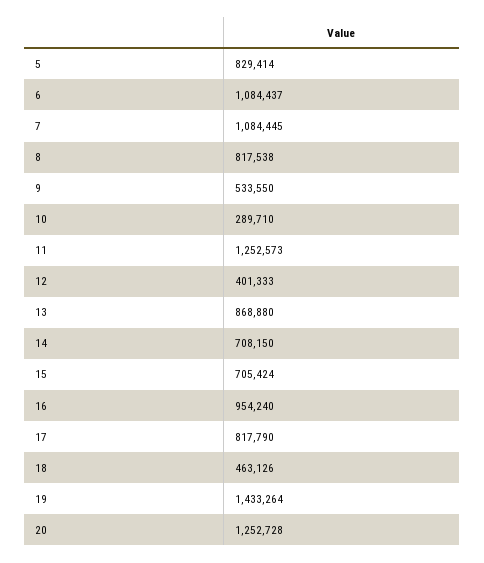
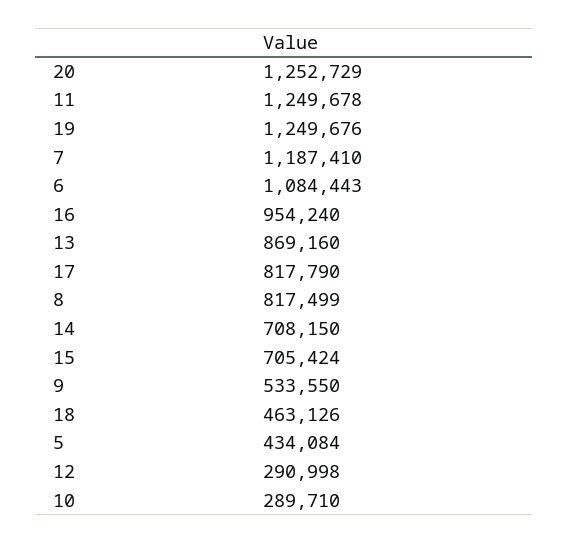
5: 829414 -> 434084
6: 1084437 -> 1084443
7: 1084445 -> 1187410
8: 817538 -> 817499
11: 1252573 -> 1249678
12: 401333 -> 290998
13: 868880 -> 869160
19: 1433264 -> 1249676
20: 1252728 -> 1252729

